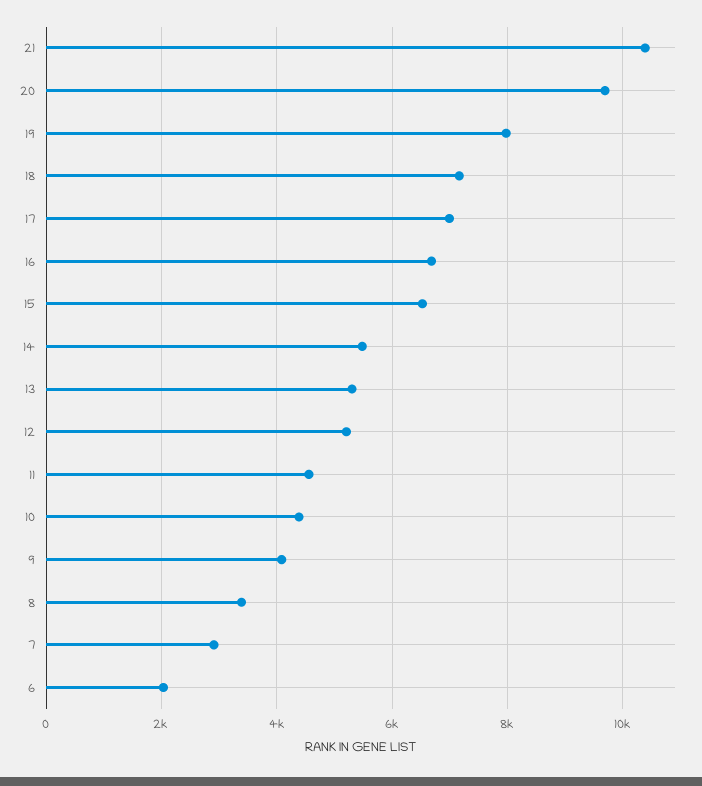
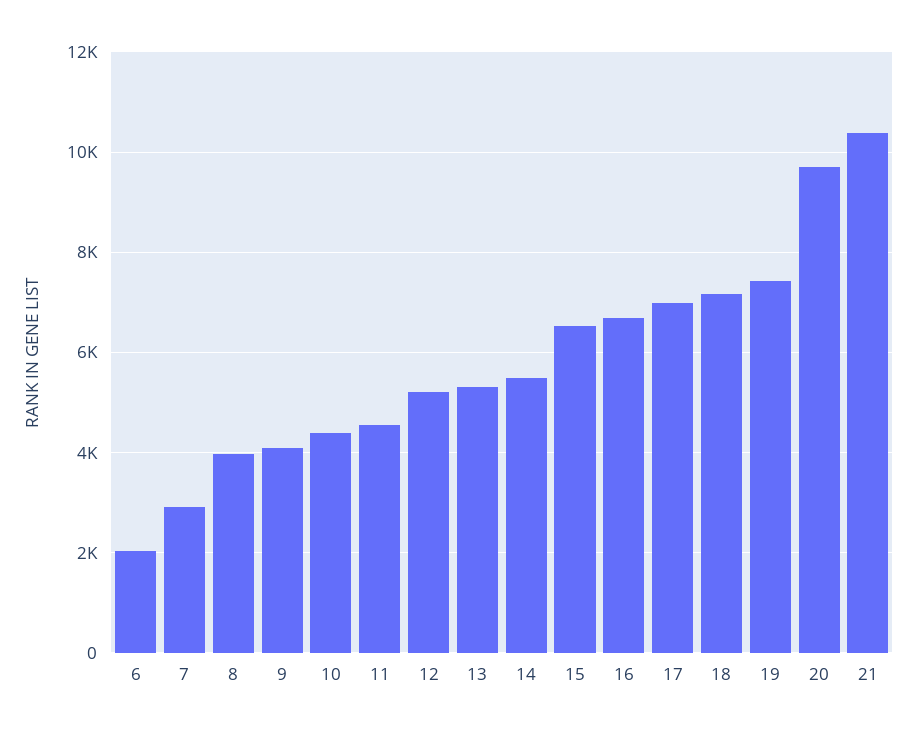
19: 8000 -> 7400
8: 3400 -> 4000

